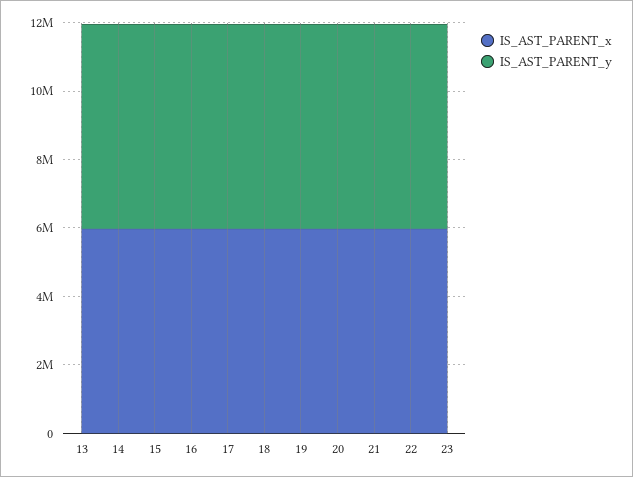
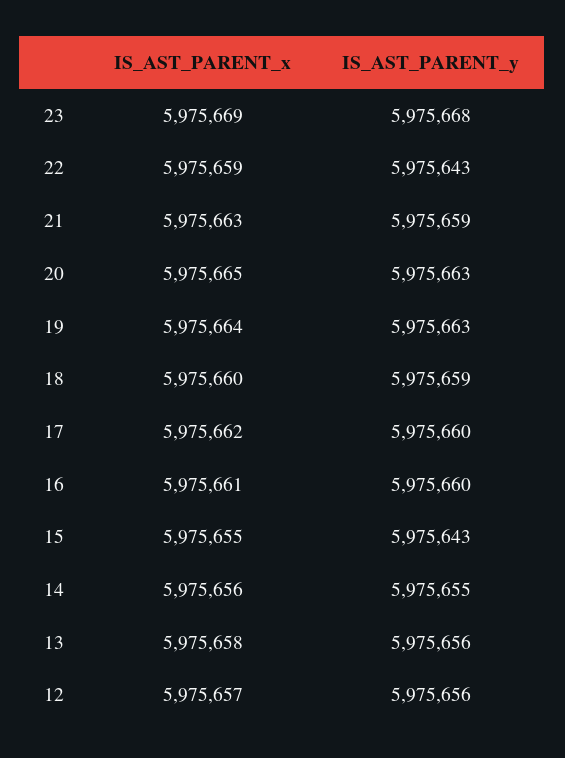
IS_AST_PARENT_x, 12: none -> 5975657
IS_AST_PARENT_y, 12: none -> 5975656

